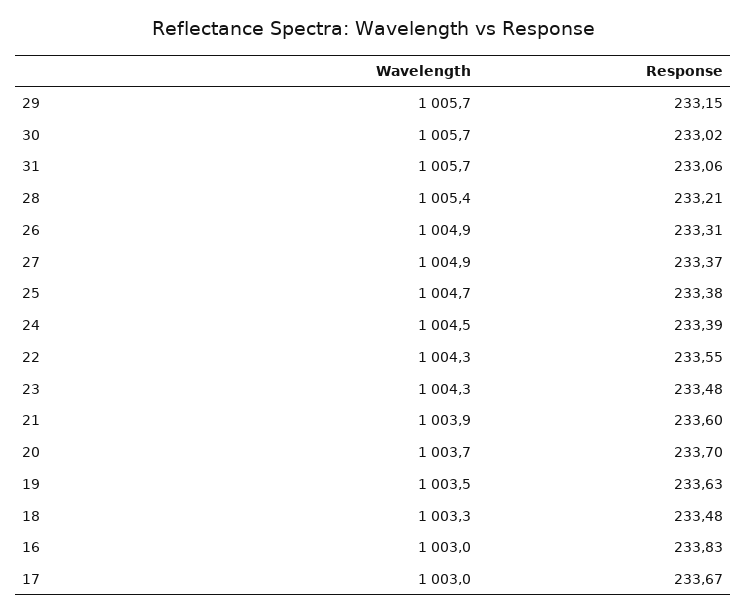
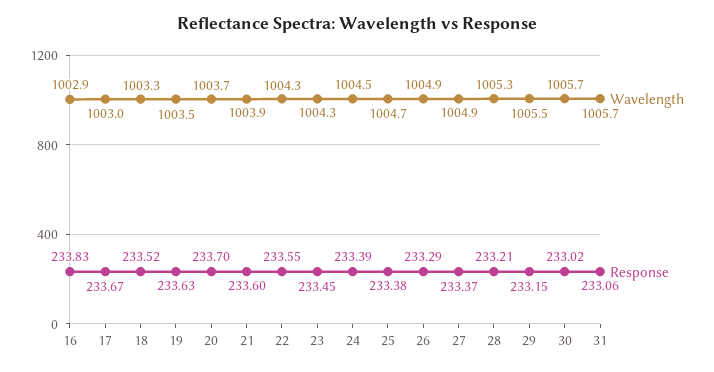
Wavelength, 29: 1005.7 -> 1005.5
Wavelength, 28: 1005.4 -> 1005.3
Response, 26: 233.31 -> 233.29
Response, 23: 233.48 -> 233.45
Response, 18: 233.48 -> 233.52
Wavelength, 16: 1003 -> 1002.9

